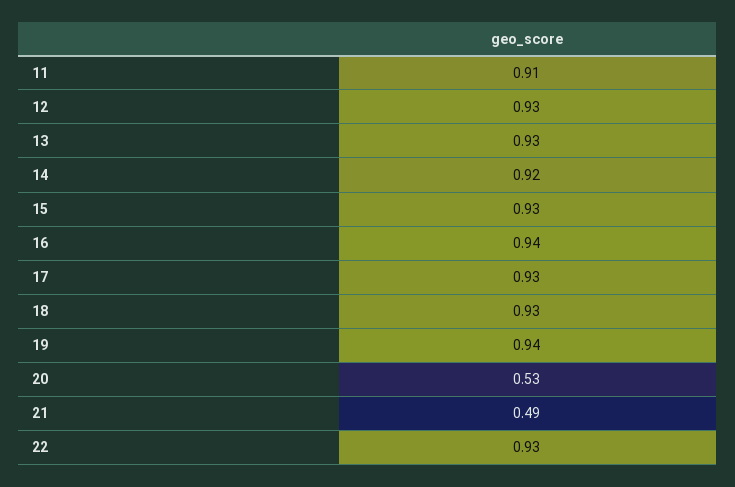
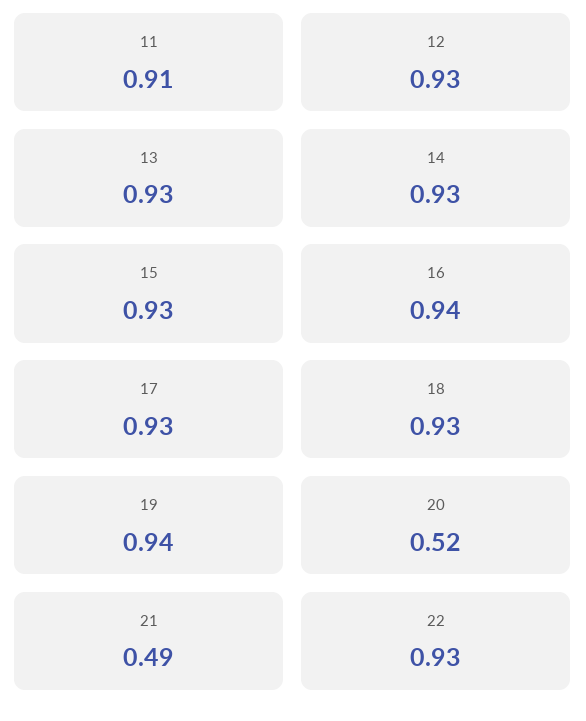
14: 0.92 -> 0.93
20: 0.53 -> 0.52

